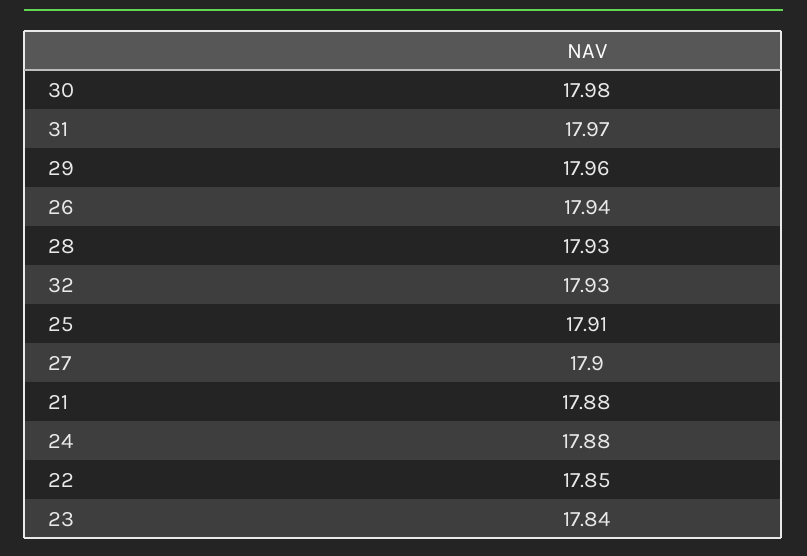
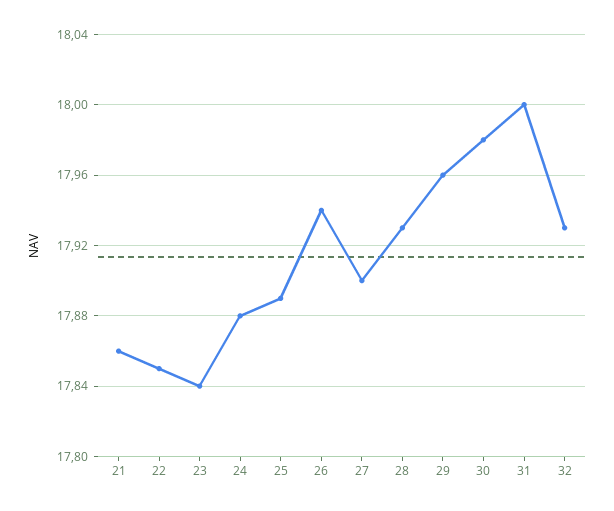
31: 17.97 -> 18
25: 17.91 -> 17.89
21: 17.88 -> 17.86

